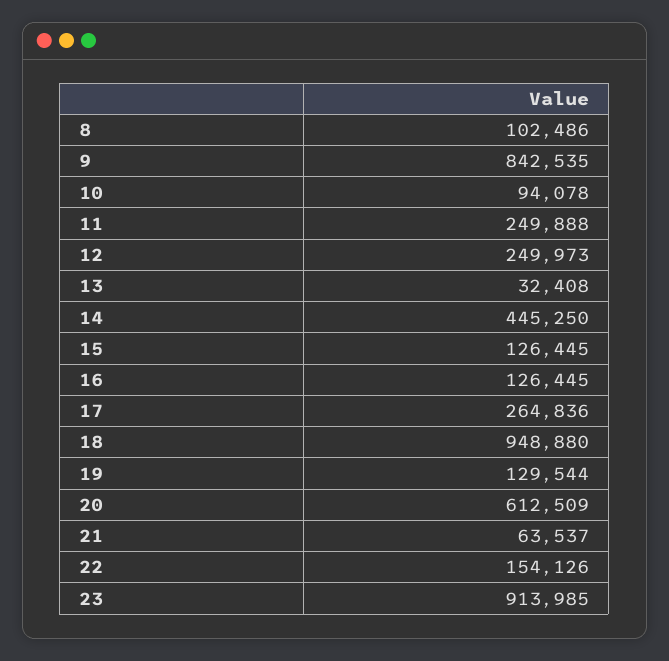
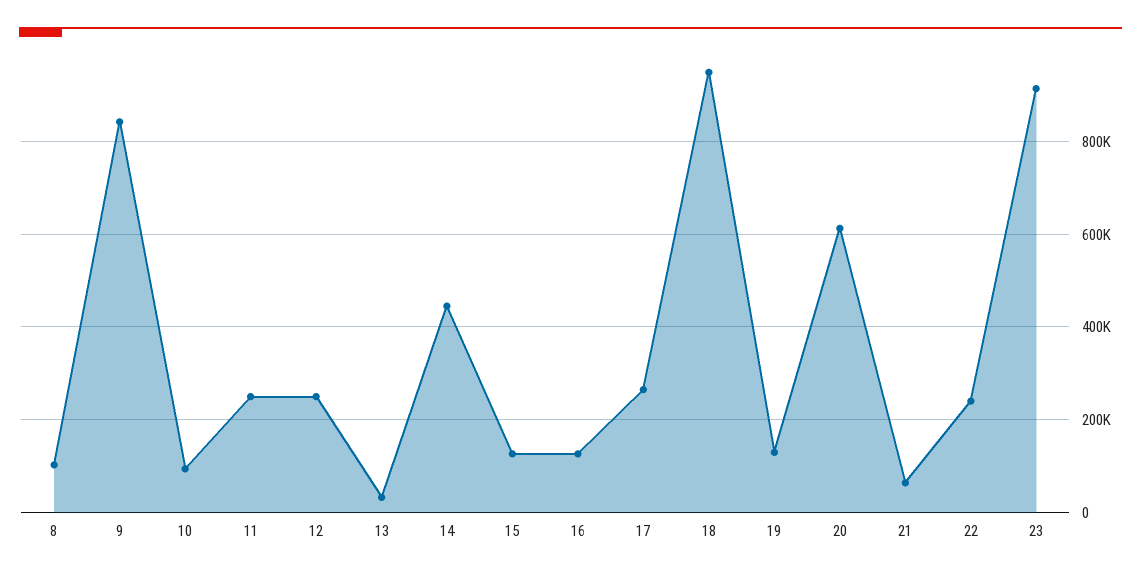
22: 154126 -> 240000

